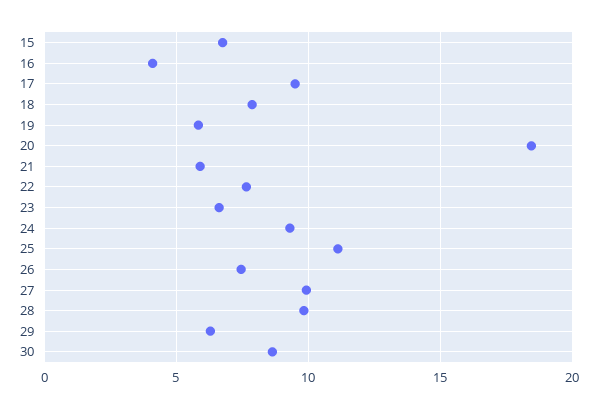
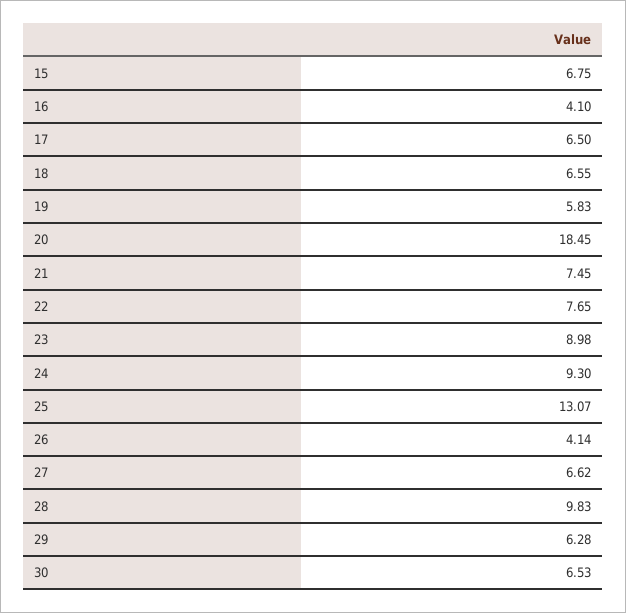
17: 9.5 -> 6.5
18: 8 -> 6.55
21: 6 -> 7.45
23: 6.5 -> 8.98
25: 11 -> 13.07
26: 7.5 -> 4.14
27: 10 -> 6.62
30: 8.5 -> 6.53

